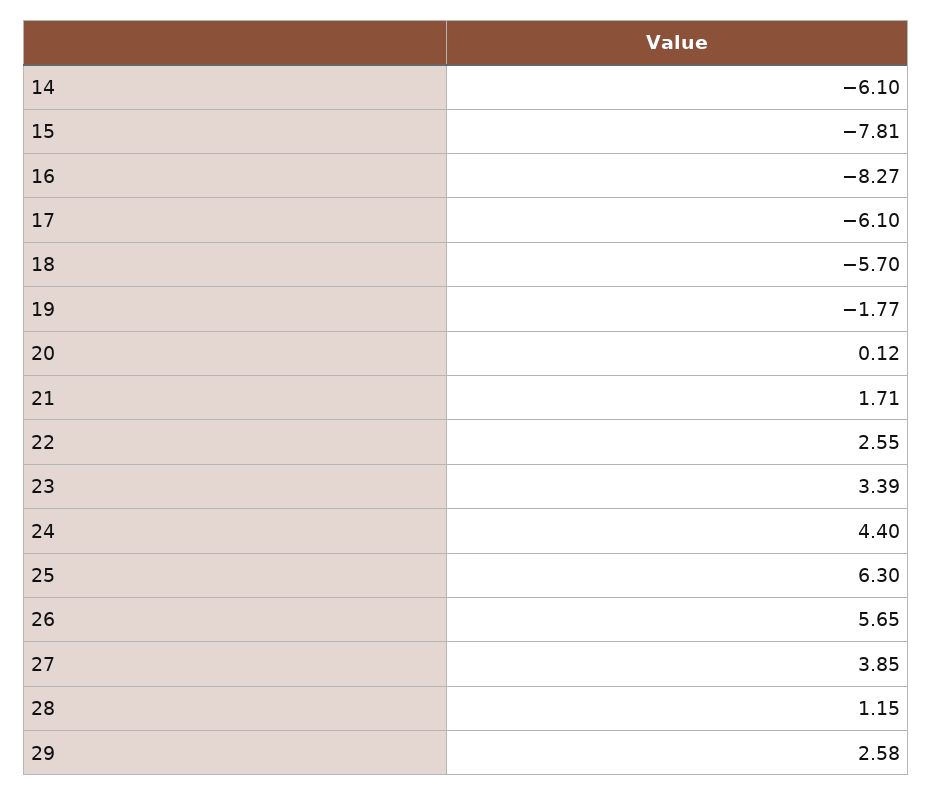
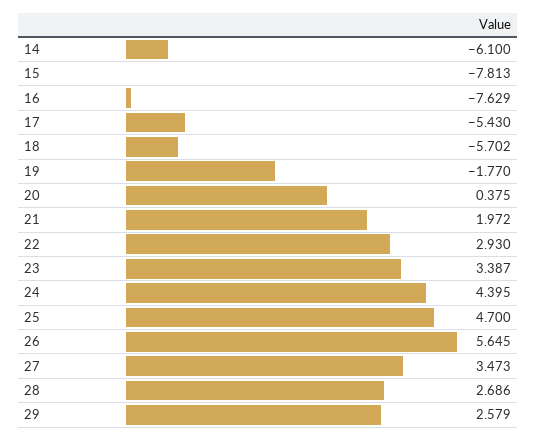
16: -8.27 -> -7.629
17: -6.1 -> -5.43
20: 0.12 -> 0.375
21: 1.71 -> 1.972
22: 2.55 -> 2.93
25: 6.3 -> 4.7
27: 3.85 -> 3.473
28: 1.15 -> 2.686

